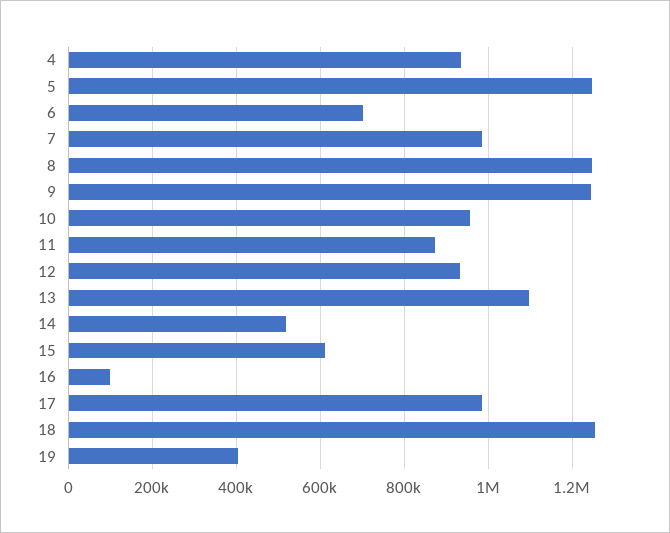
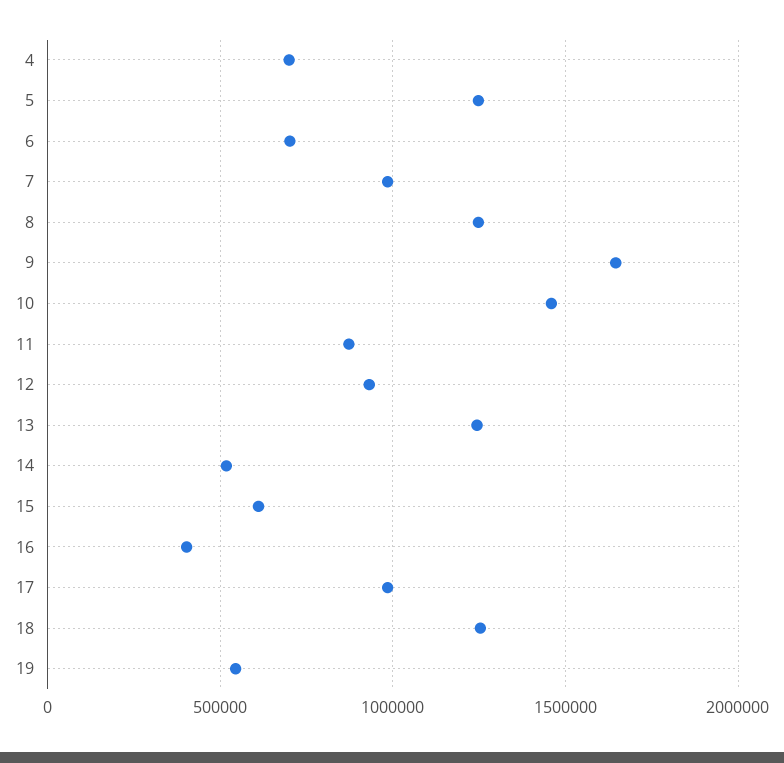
4: 940000 -> 700000
9: 1240000 -> 1650000
10: 960000 -> 1450000
13: 1100000 -> 1250000
16: 100000 -> 400000
19: 400000 -> 550000

